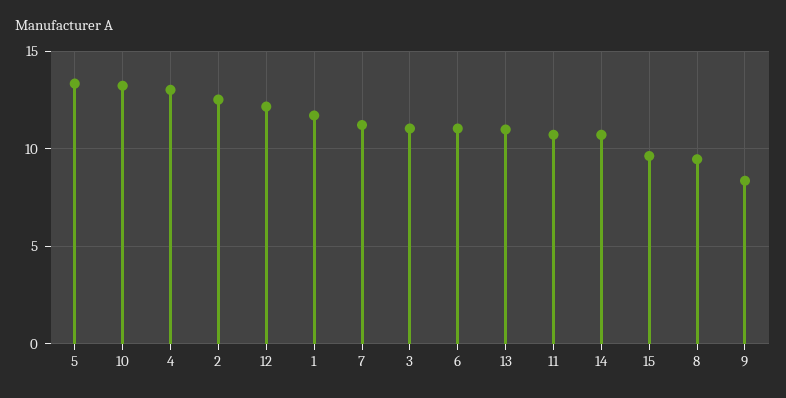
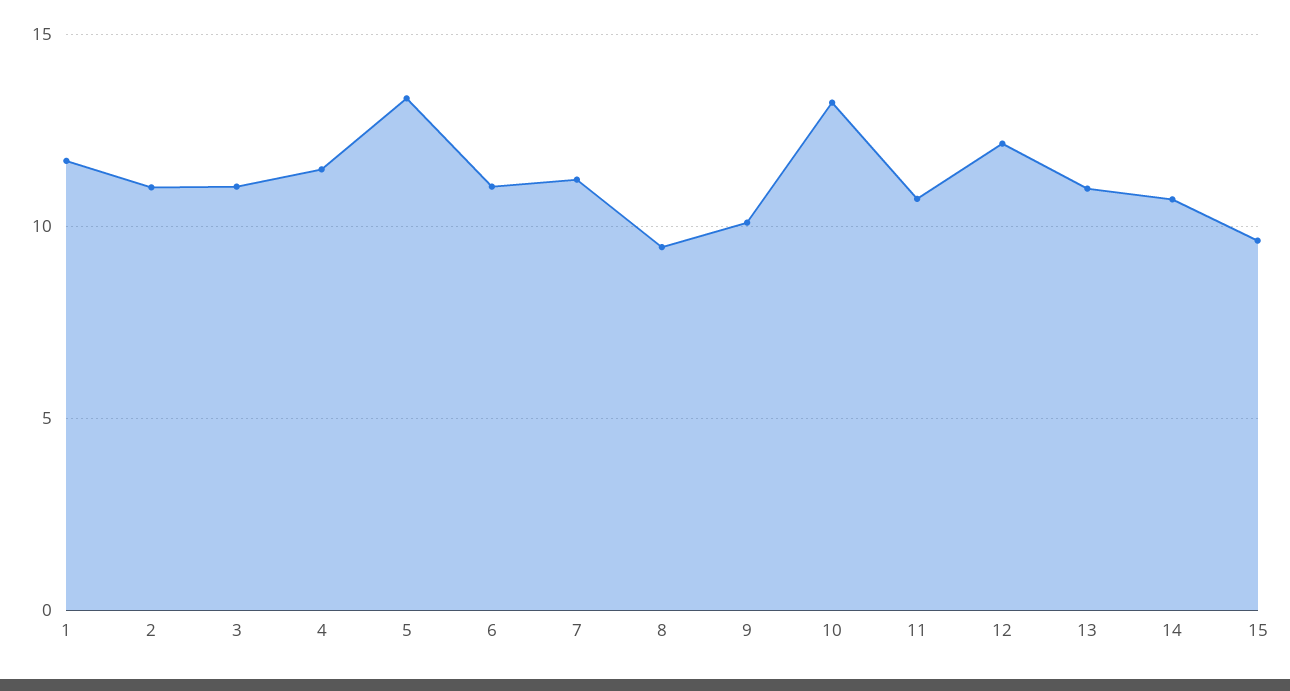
4: 13 -> 11.5
2: 12.5 -> 11
9: 8.5 -> 10

